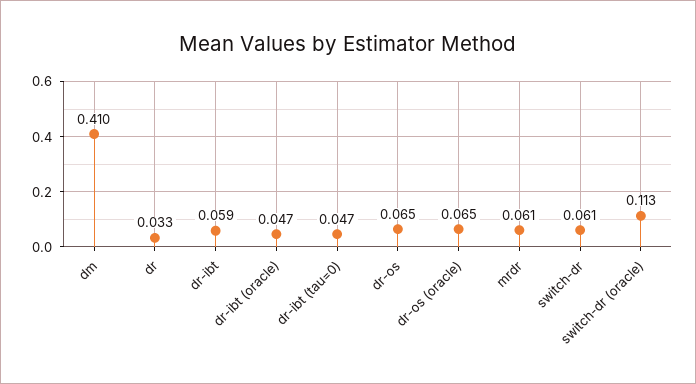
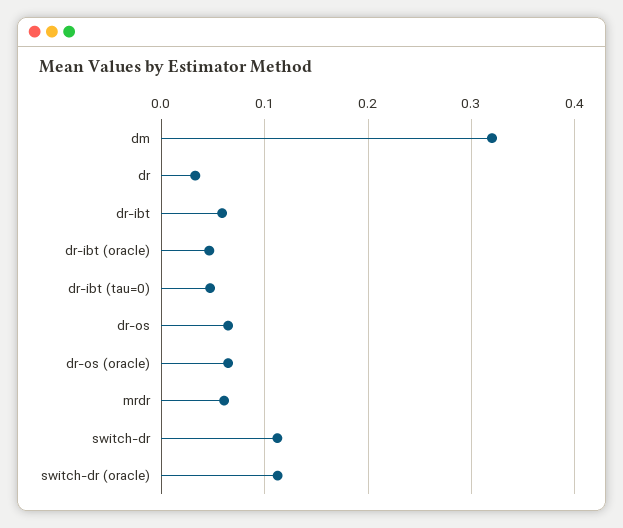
dm: 0.41 -> 0.32
switch-dr: 0.061 -> 0.11

